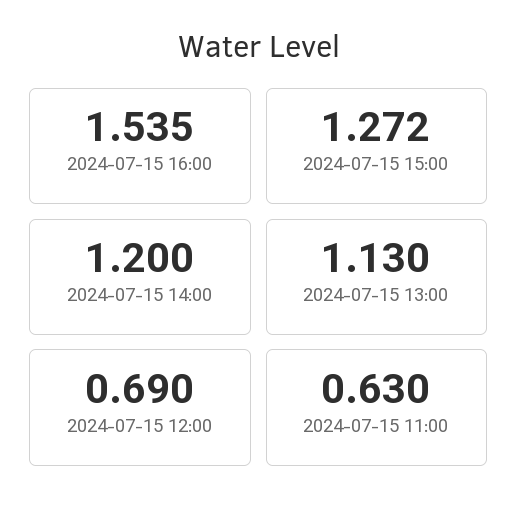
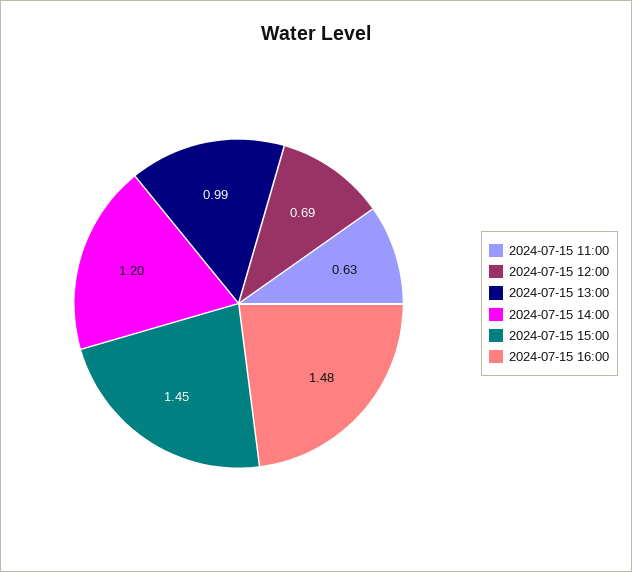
2024-07-15 16:00: 1.535 -> 1.48
2024-07-15 15:00: 1.272 -> 1.45
2024-07-15 13:00: 1.13 -> 0.99

